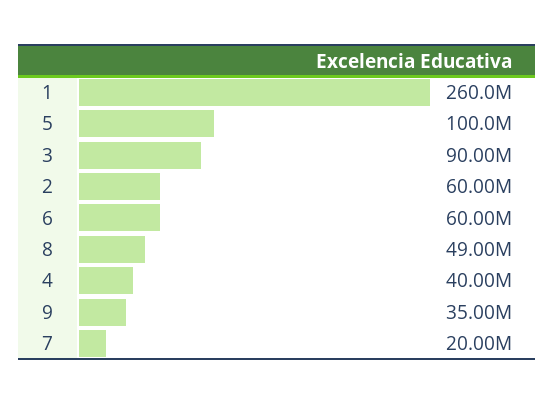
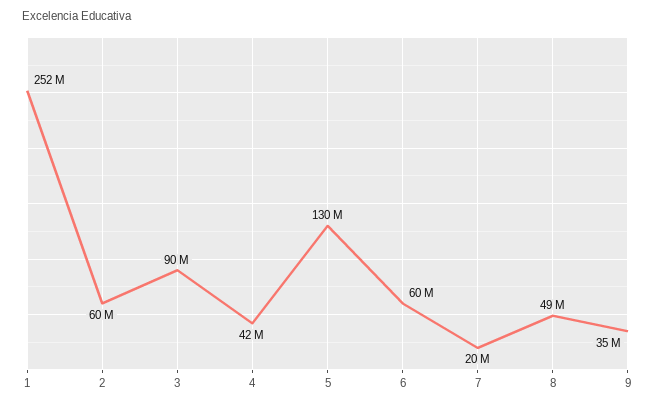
1: 260000000 -> 252000000
5: 100000000 -> 130000000
4: 40000000 -> 42000000

